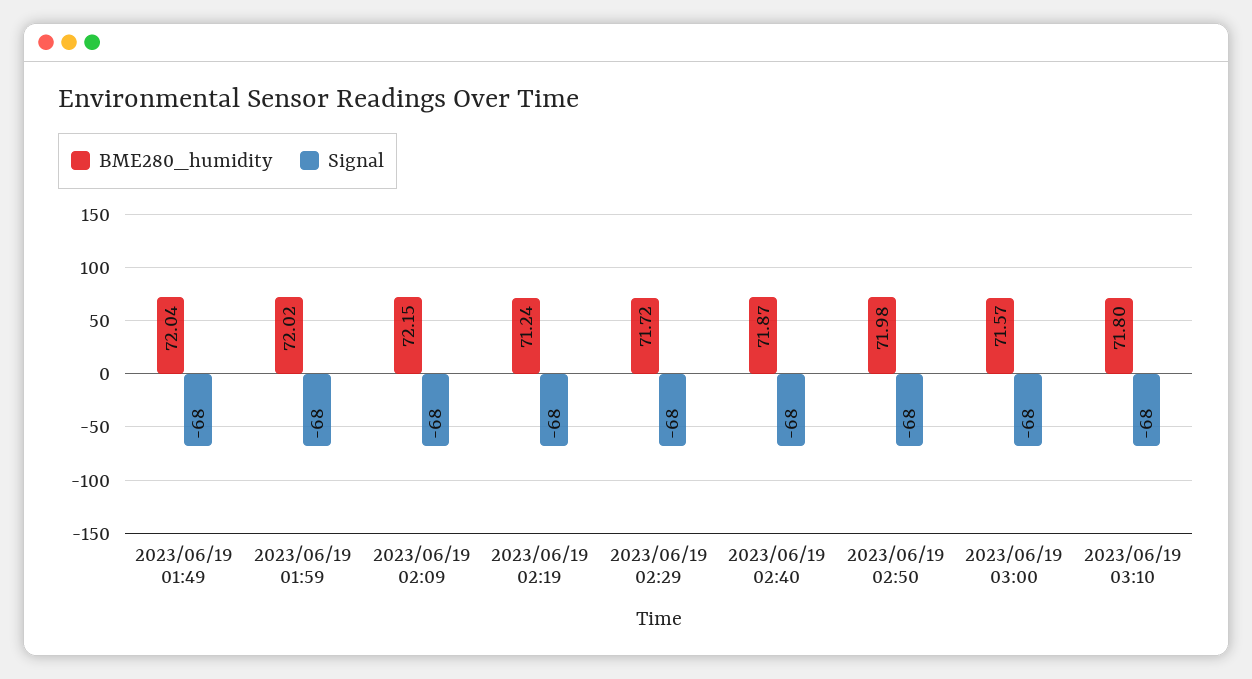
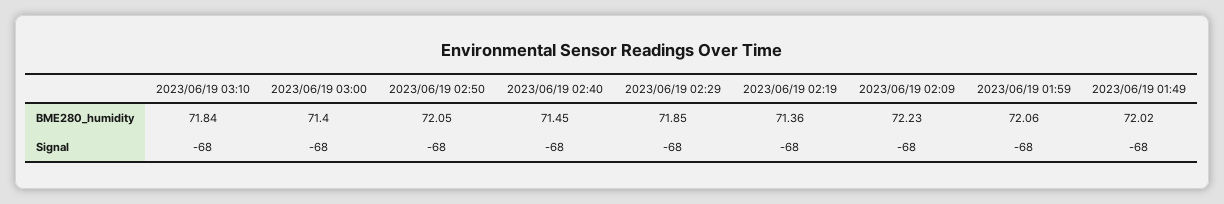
BME280_humidity, 2023/06/19 01:49: 72.04 -> 72.02
BME280_humidity, 2023/06/19 01:59: 72.02 -> 72.06
BME280_humidity, 2023/06/19 02:09: 72.15 -> 72.23
BME280_humidity, 2023/06/19 02:19: 71.24 -> 71.36
BME280_humidity, 2023/06/19 02:29: 71.72 -> 71.85
BME280_humidity, 2023/06/19 02:40: 71.87 -> 71.45
BME280_humidity, 2023/06/19 02:50: 71.98 -> 72.05
BME280_humidity, 2023/06/19 03:00: 71.57 -> 71.4
BME280_humidity, 2023/06/19 03:10: 71.8 -> 71.84

